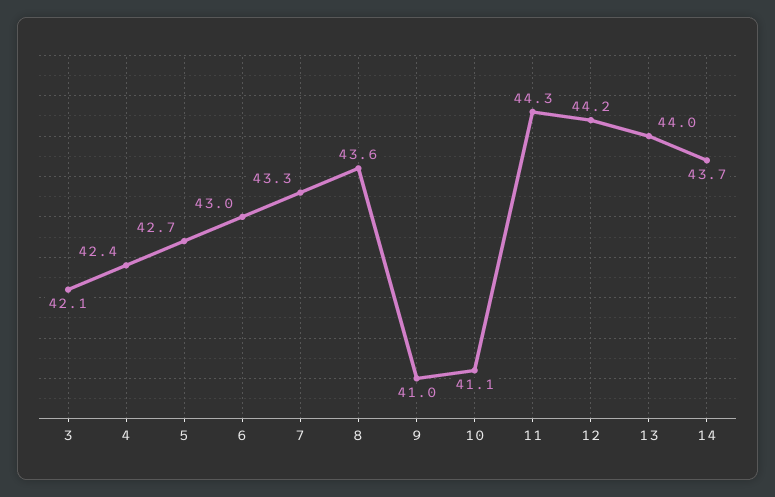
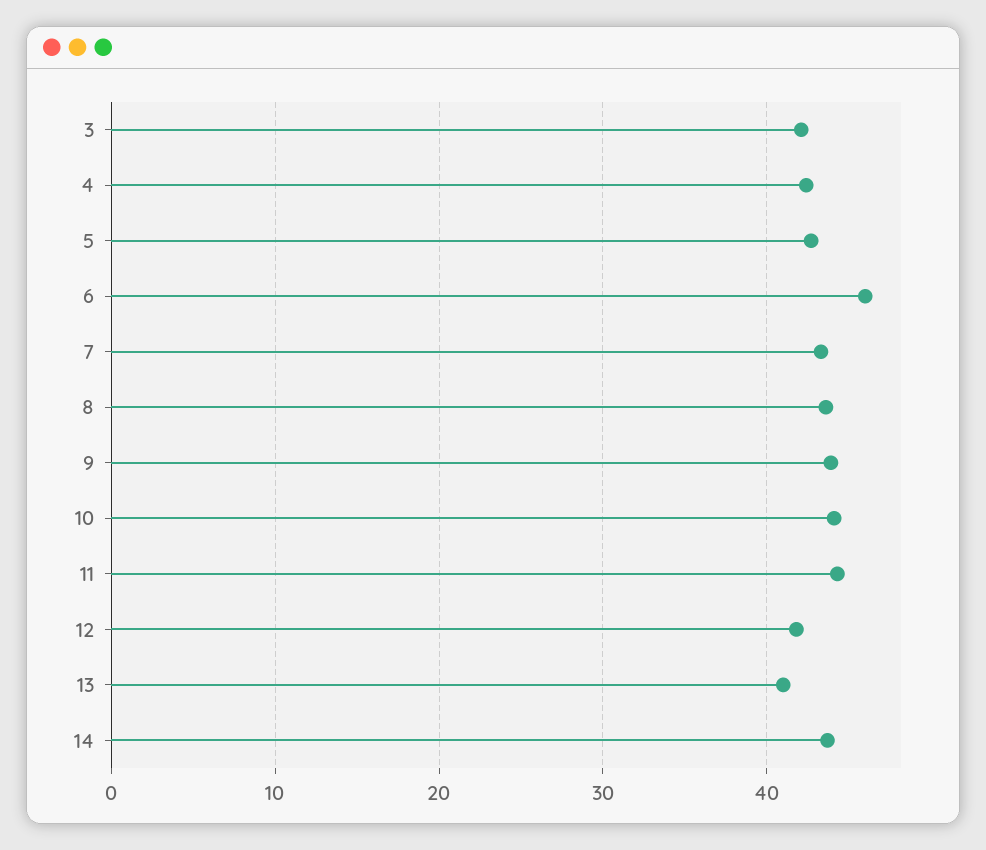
6: 43 -> 46
9: 41 -> 44
10: 41.1 -> 44
12: 44.2 -> 42
13: 44 -> 41

